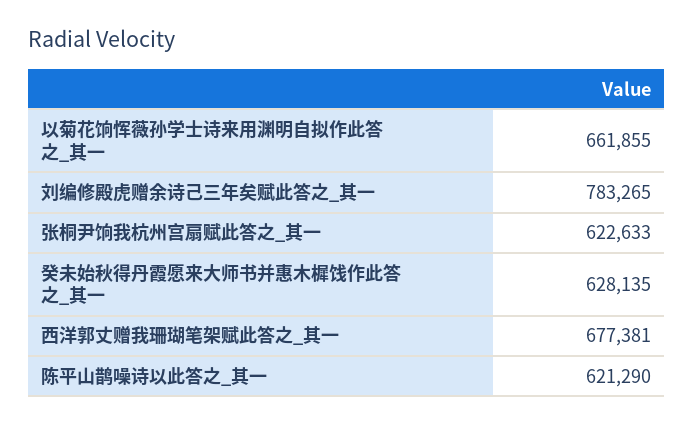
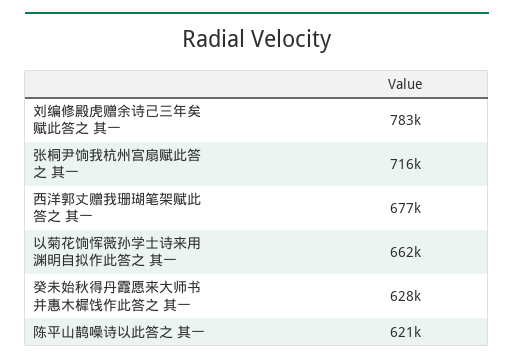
张桐尹饷我杭州宫扇赋此答之_其一: 622633 -> 716000

